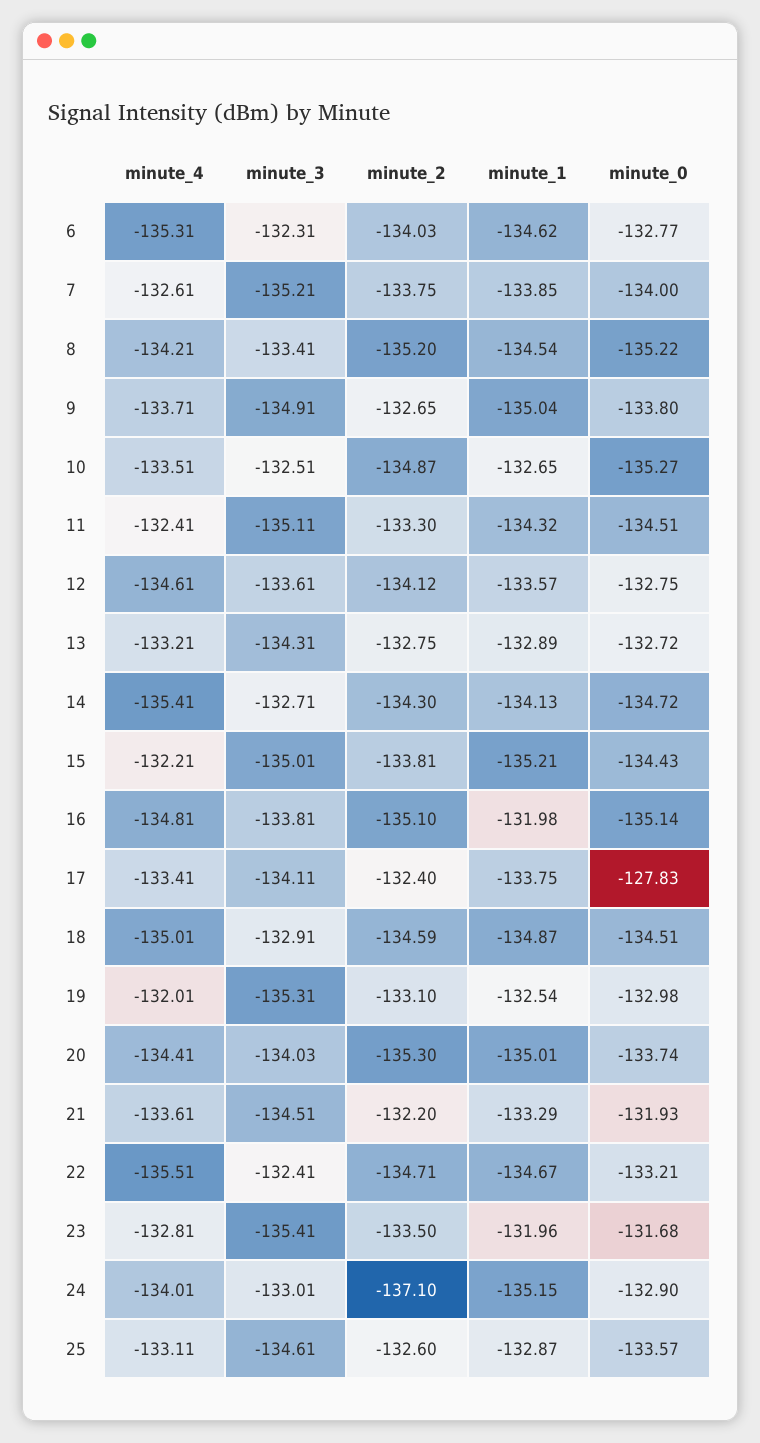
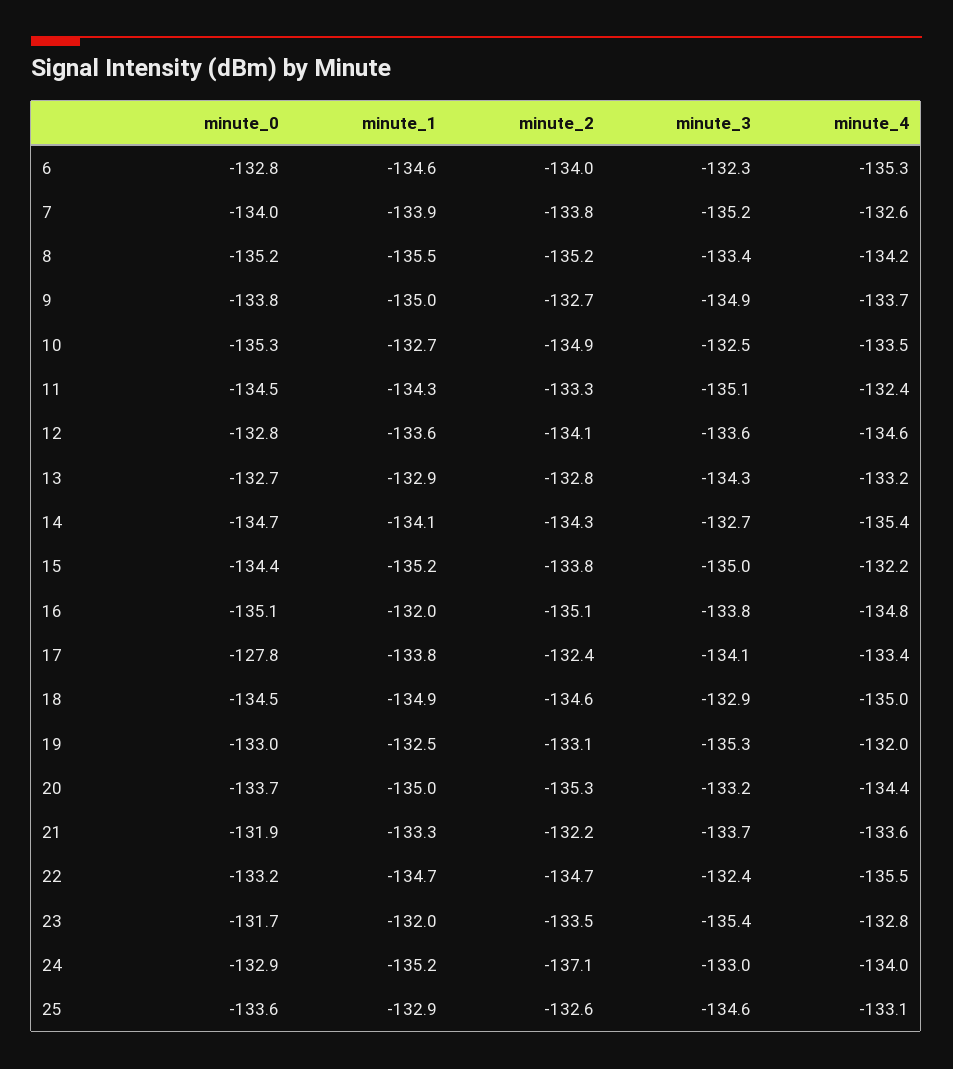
minute_1, 8: -134.54 -> -135.5
minute_3, 20: -134.03 -> -133.2
minute_3, 21: -134.51 -> -133.7

